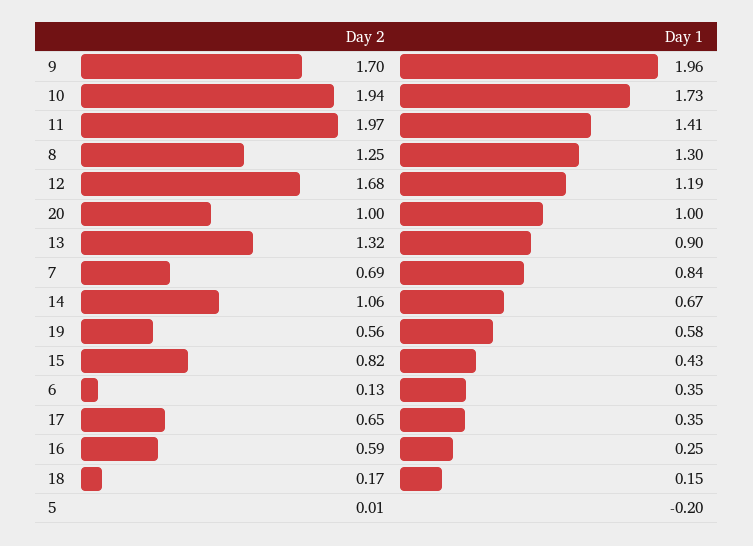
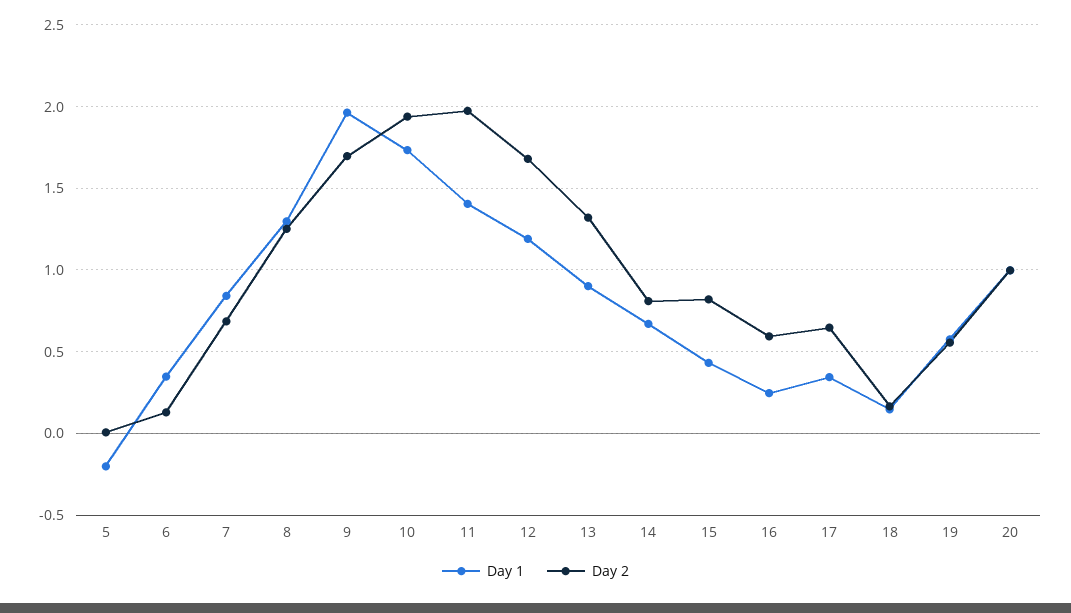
Day 2, 14: 1.06 -> 0.8

